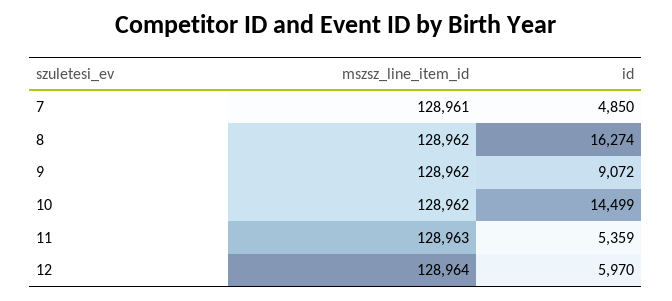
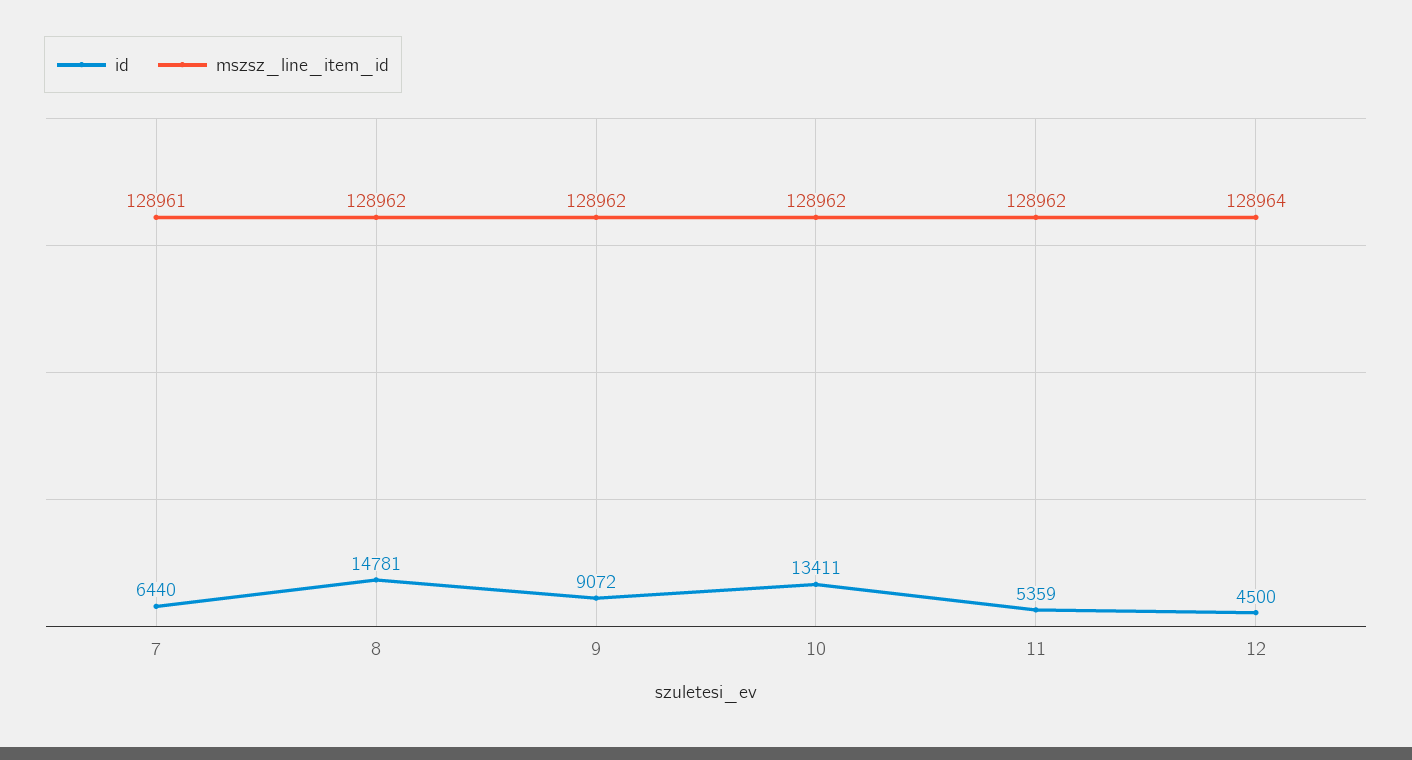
id, 7: 4850 -> 6440
id, 8: 16274 -> 14781
id, 10: 14499 -> 13411
mszsz_line_item_id, 11: 128963 -> 128962
id, 12: 5970 -> 4500

